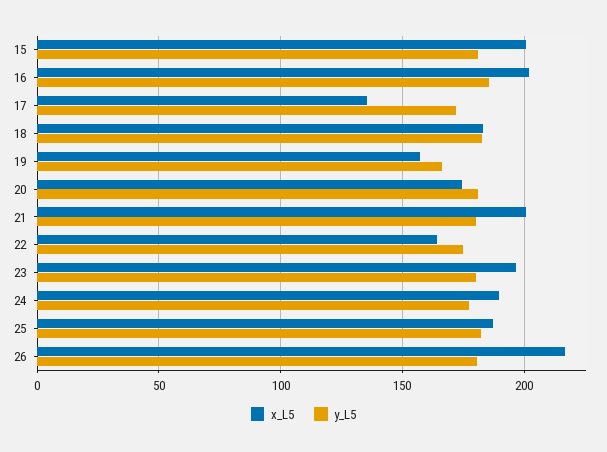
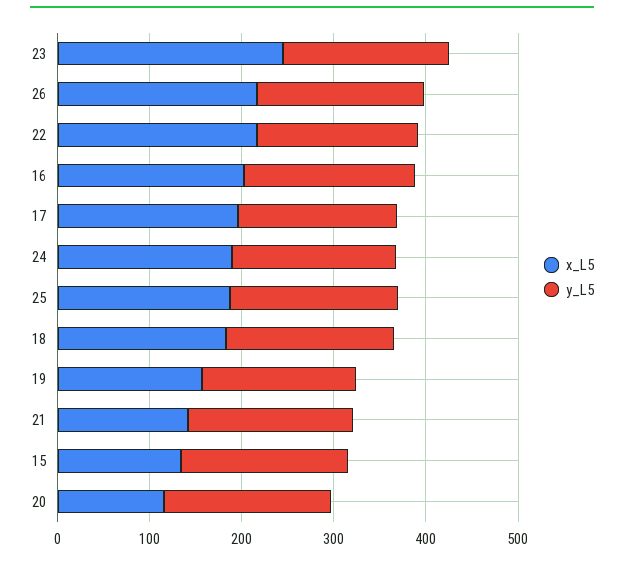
x_L5, 15: 200 -> 140
x_L5, 17: 135 -> 200
x_L5, 20: 175 -> 120
x_L5, 21: 200 -> 140
x_L5, 22: 165 -> 220
x_L5, 23: 195 -> 240

